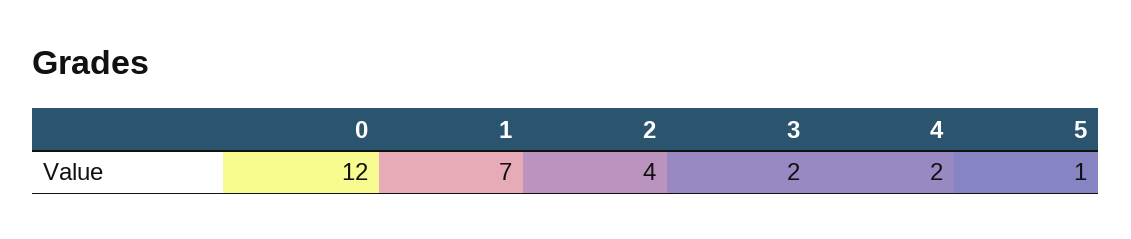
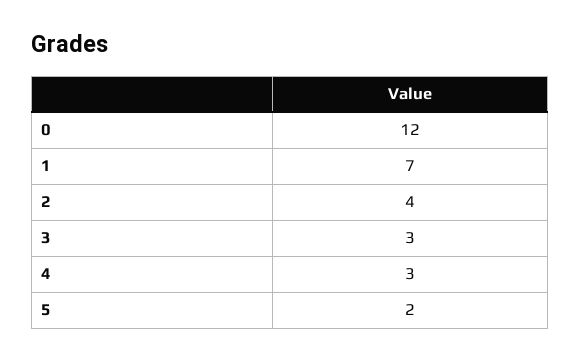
3: 2 -> 3
4: 2 -> 3
5: 1 -> 2

